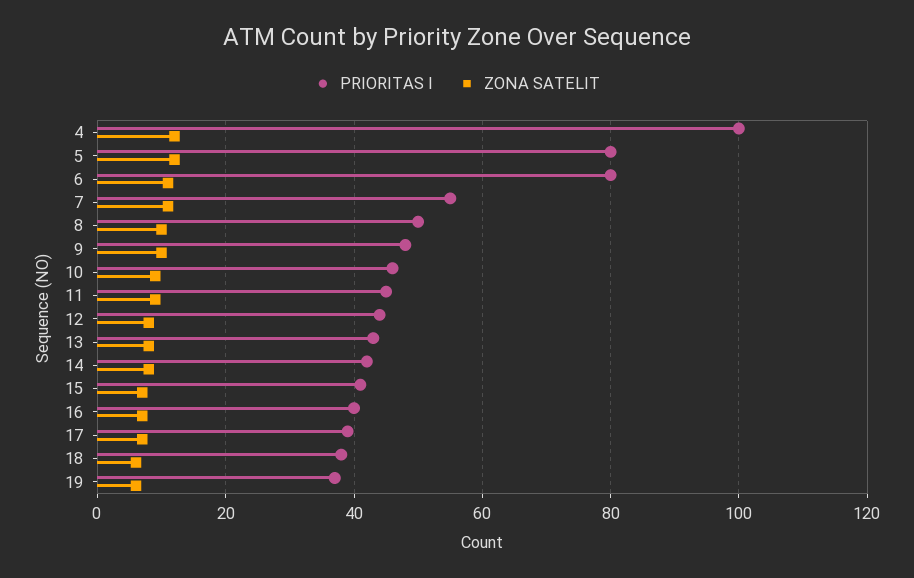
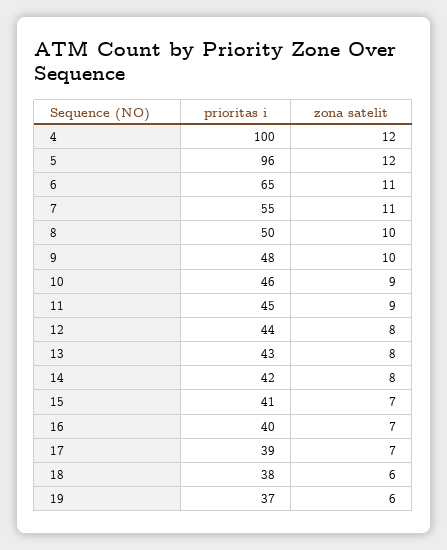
PRIORITAS I, 5: 80 -> 96
PRIORITAS I, 6: 80 -> 65

